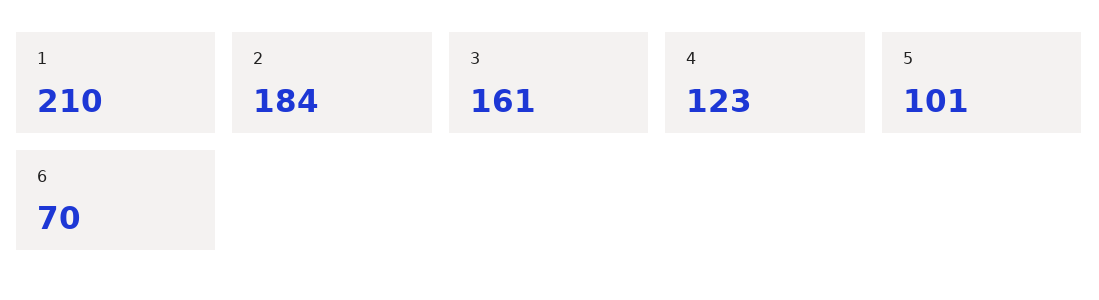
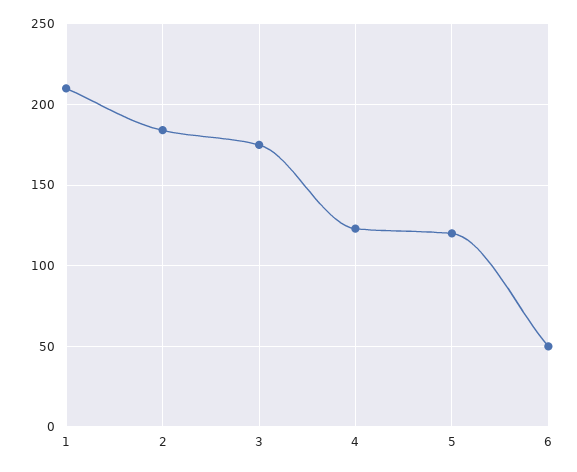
3: 161 -> 175
5: 101 -> 120
6: 70 -> 50

